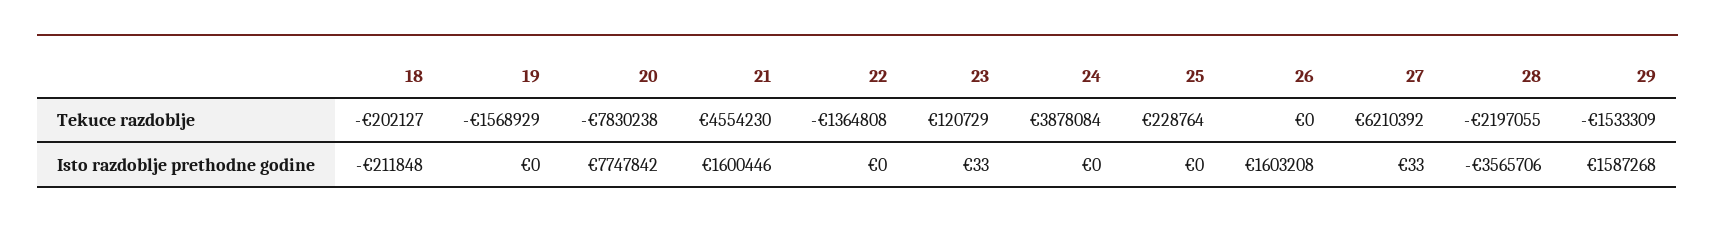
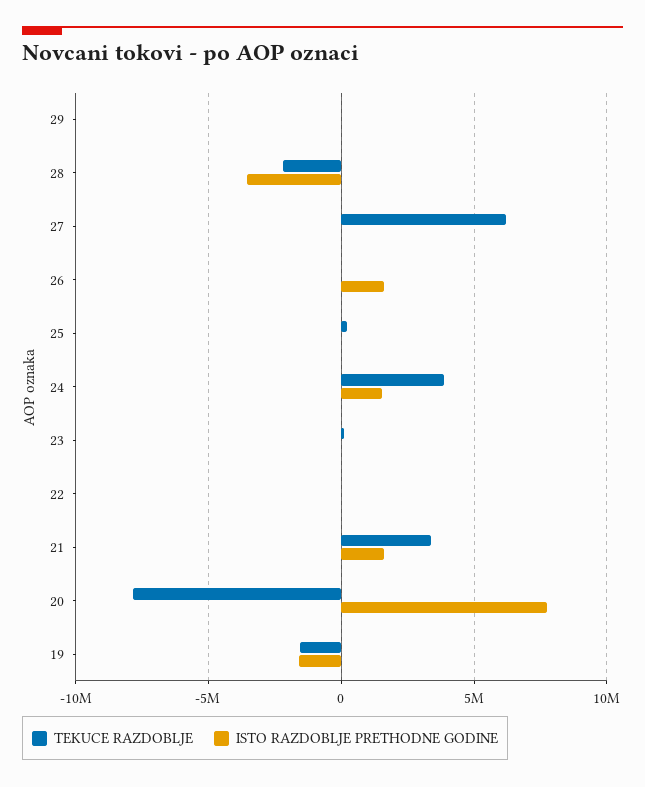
Tekuce razdoblje, 18: -202127 -> none
Tekuce razdoblje, 21: 4554230 -> 3500000
Tekuce razdoblje, 22: -1364808 -> 0
Tekuce razdoblje, 29: -1533309 -> 0
Isto razdoblje prethodne godine, 18: -211848 -> none
Isto razdoblje prethodne godine, 19: 0 -> -1500000
Isto razdoblje prethodne godine, 24: 0 -> 1500000
Isto razdoblje prethodne godine, 29: 1587268 -> 0

